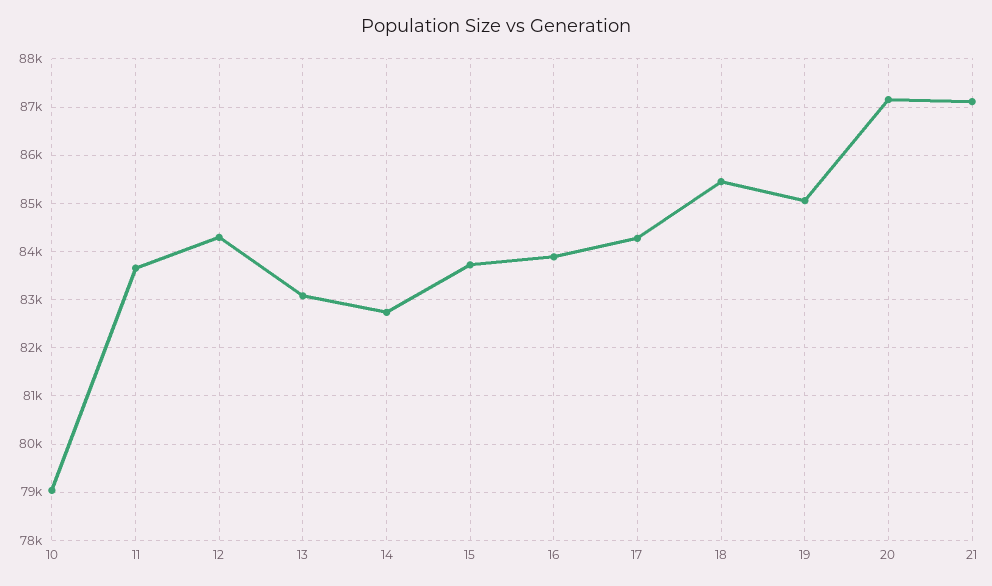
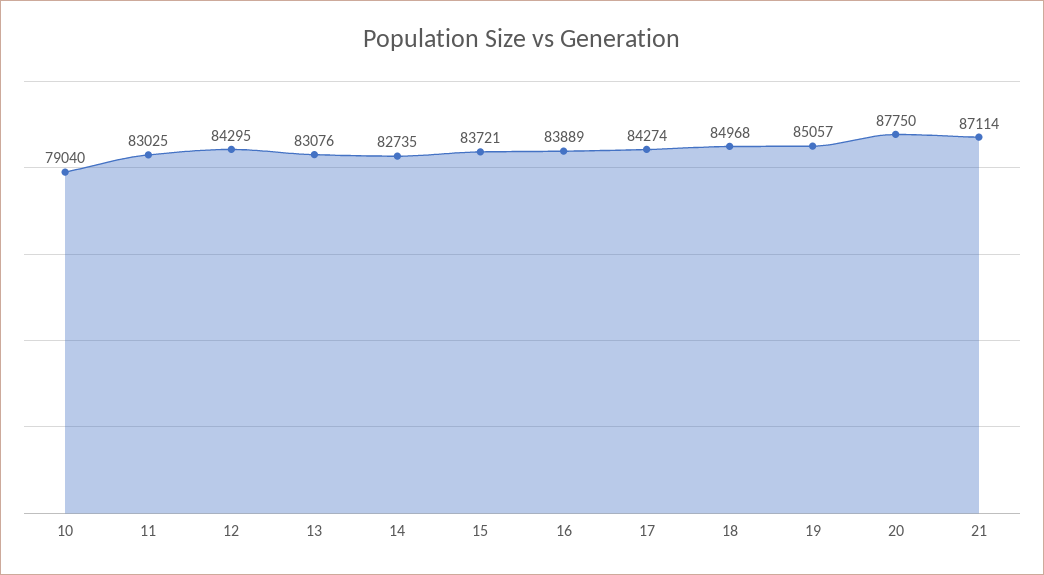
11: 83600 -> 83025
18: 85400 -> 84968
20: 87200 -> 87750

